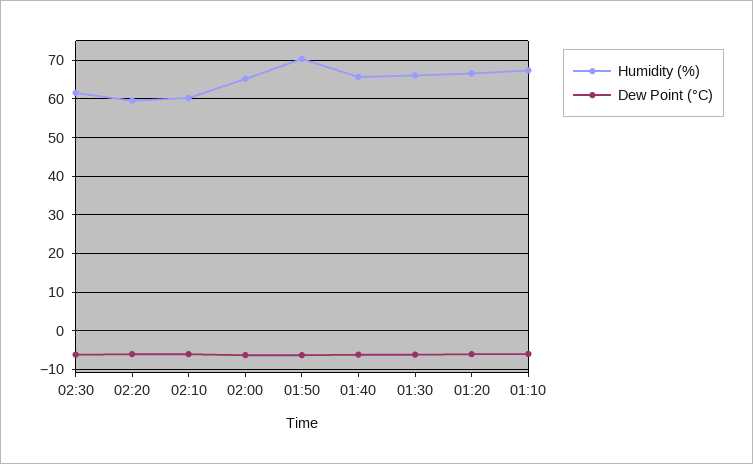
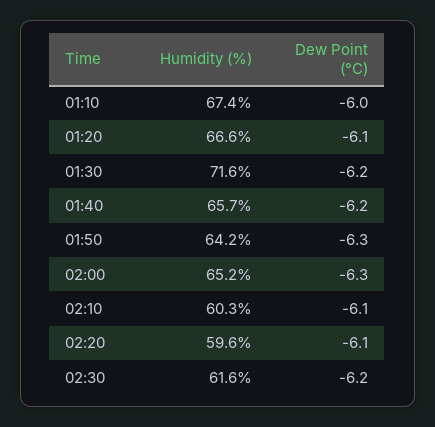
Humidity (%), 01:50: 70 -> 64.2
Humidity (%), 01:30: 66 -> 71.6

